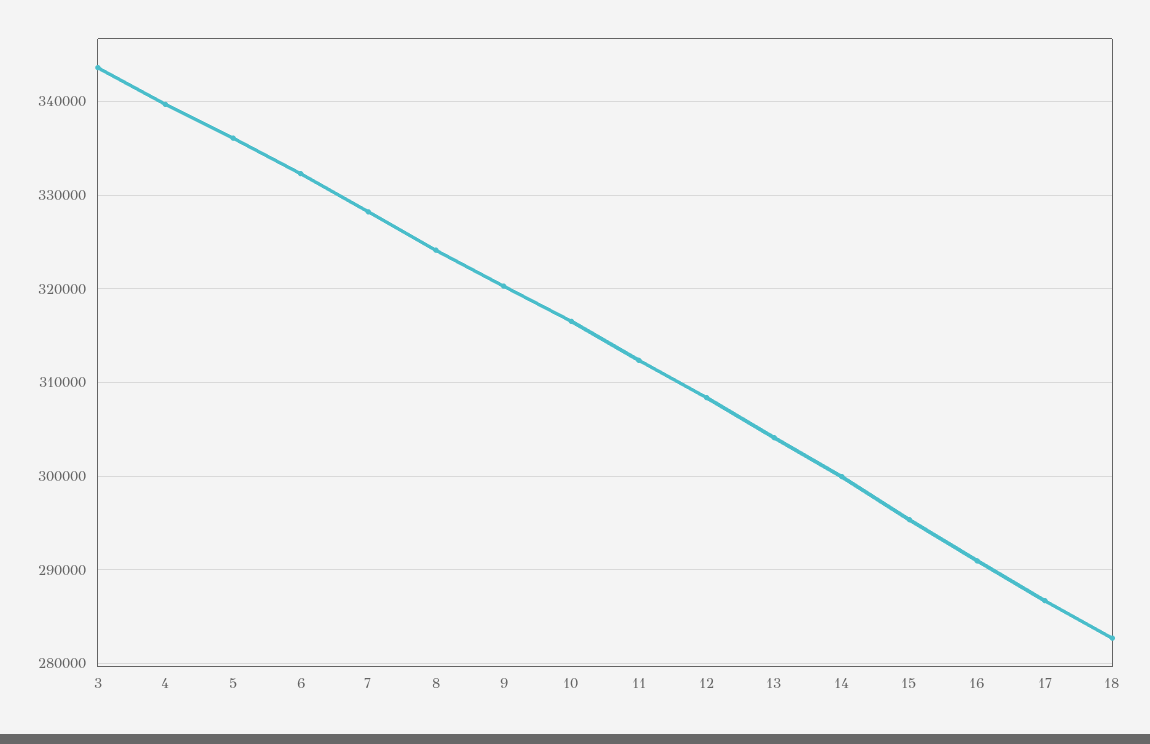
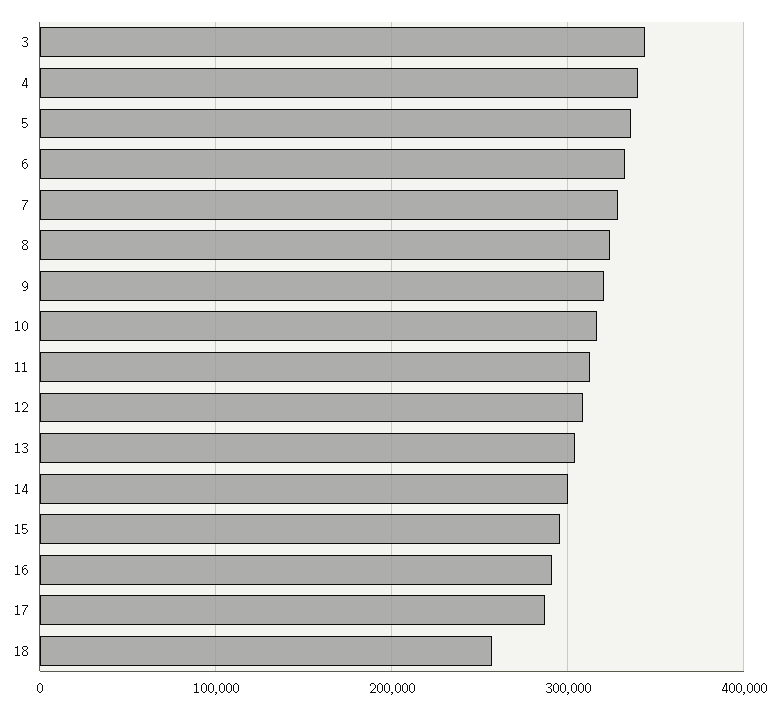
18: 283000 -> 260000

